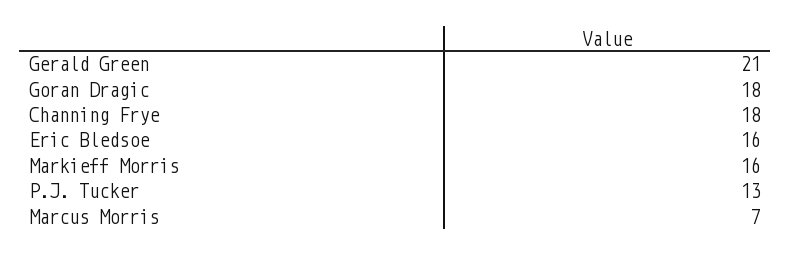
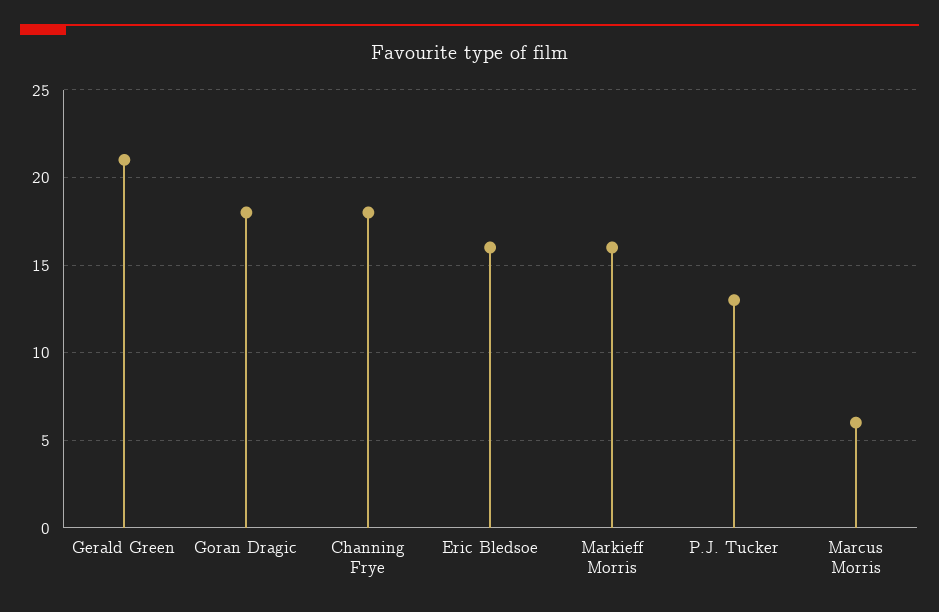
Marcus Morris: 7 -> 6

